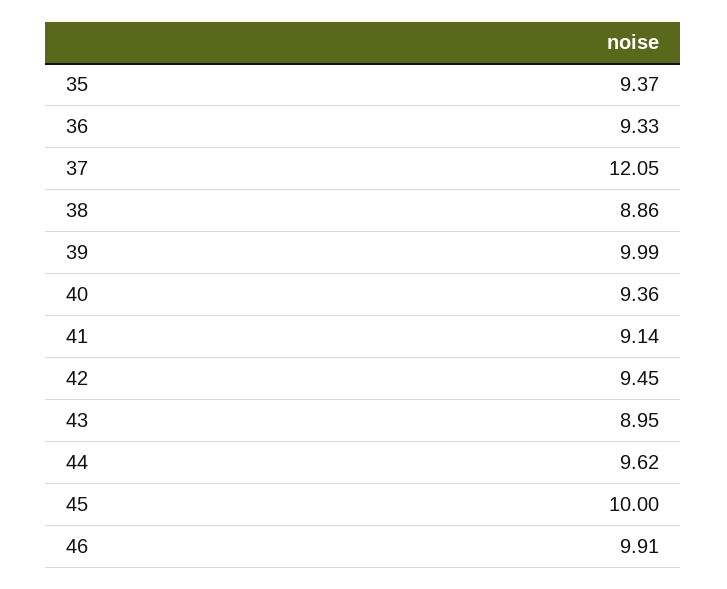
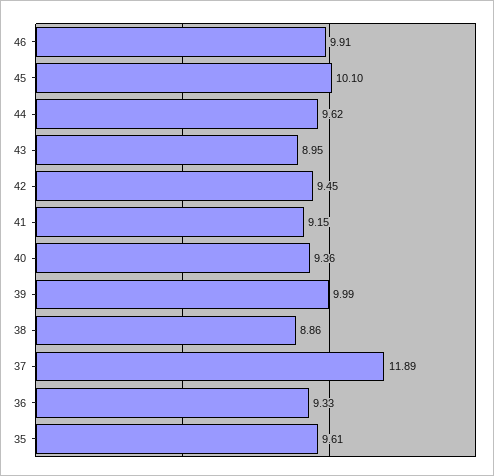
35: 9.37 -> 9.61
37: 12.05 -> 11.89
41: 9.14 -> 9.15
45: 10 -> 10.1

